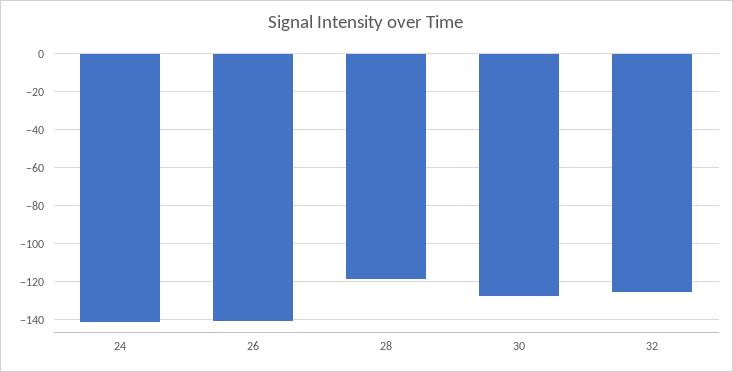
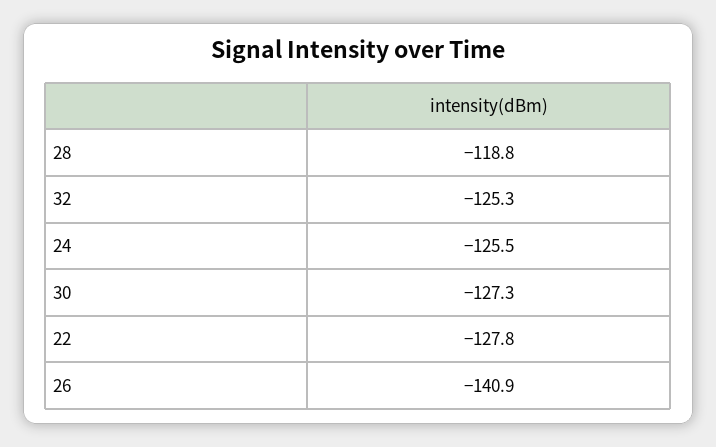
24: -140 -> -125.5
22: none -> -127.8

